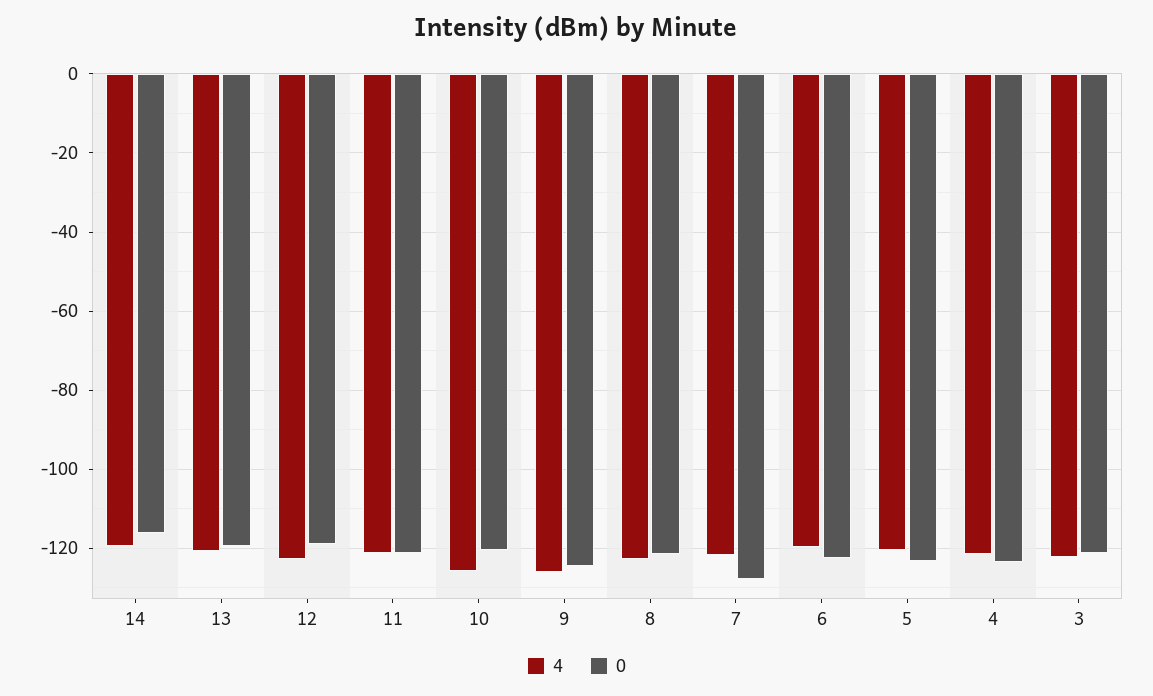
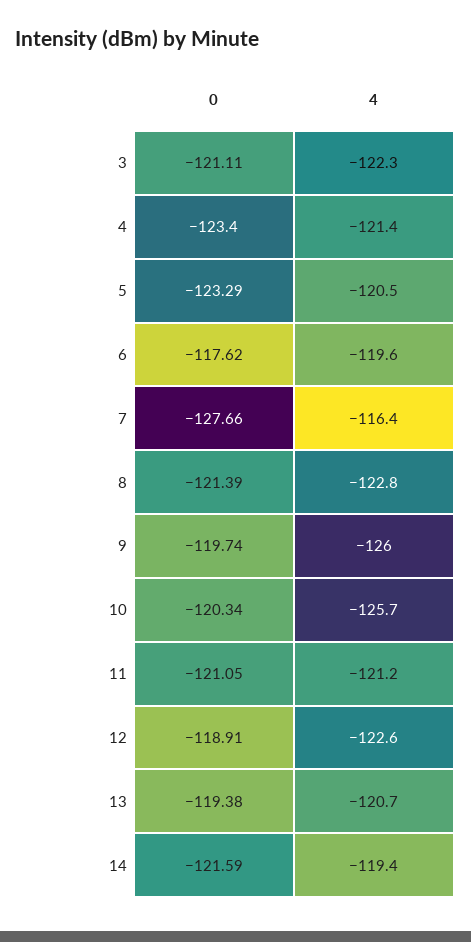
0, 14: -116 -> -121.59
0, 9: -124 -> -119.74
4, 7: -122 -> -116.4
0, 6: -122 -> -117.62

